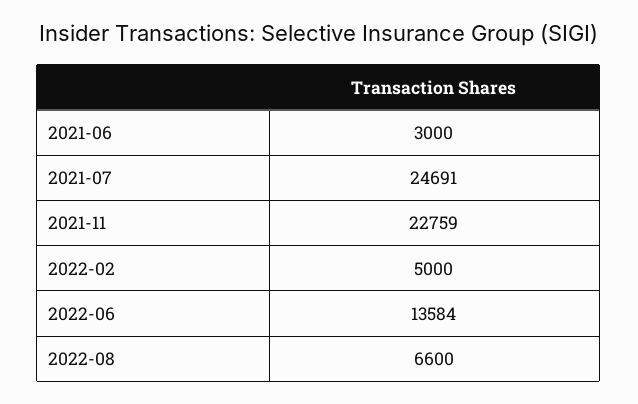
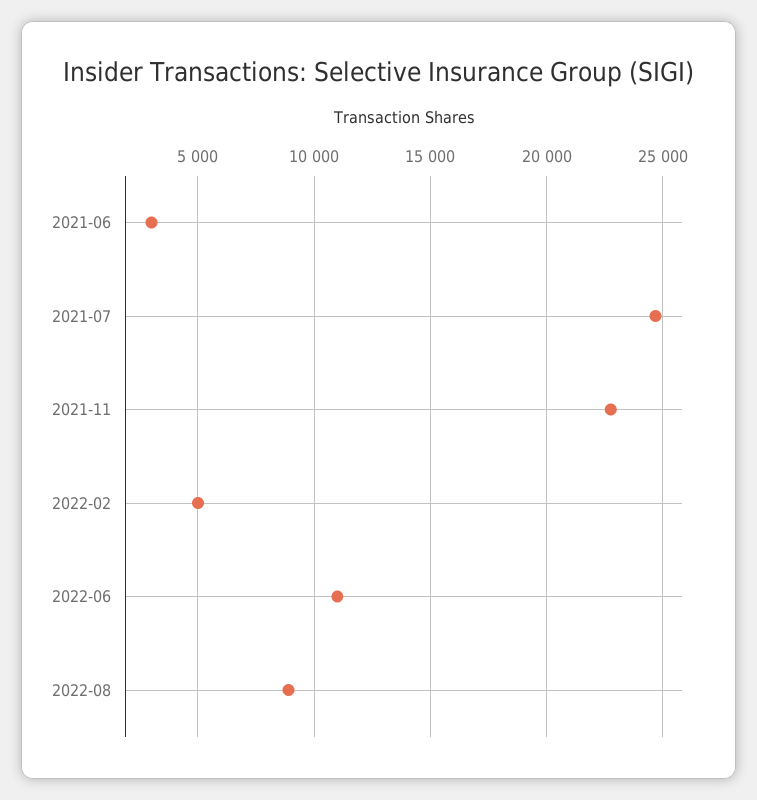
2022-06: 13584 -> 11000
2022-08: 6600 -> 9000

